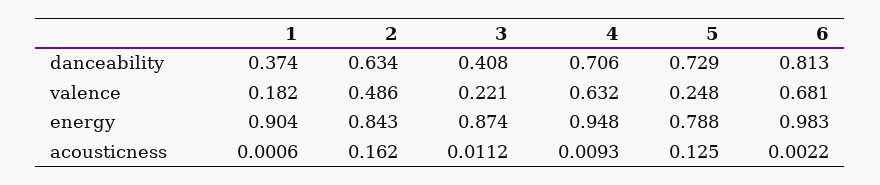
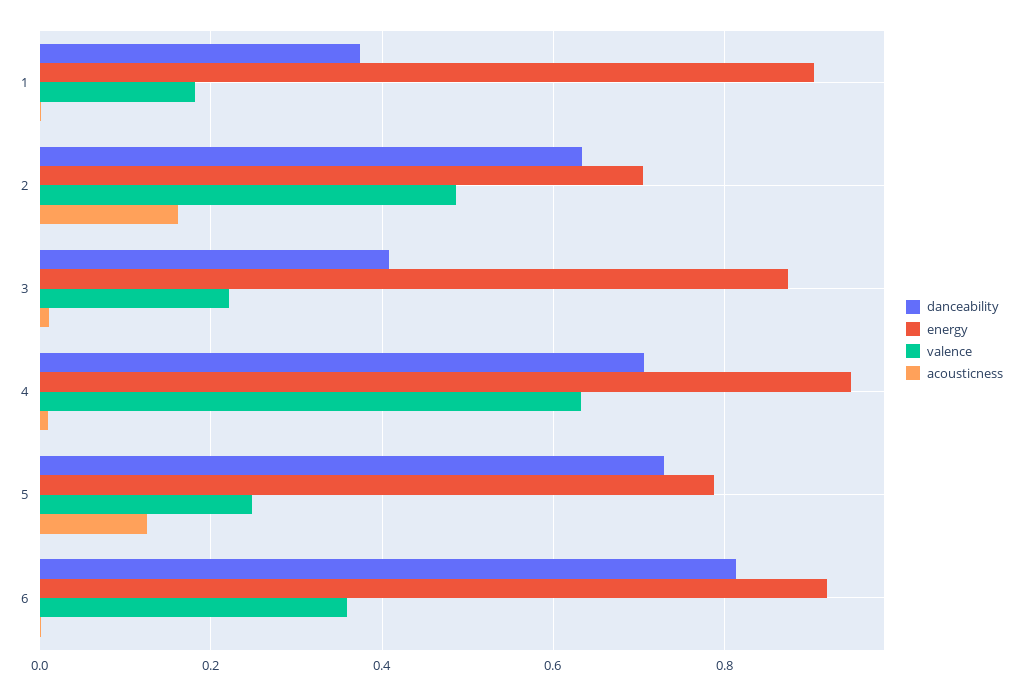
valence, 6: 0.681 -> 0.36
energy, 2: 0.843 -> 0.7
energy, 6: 0.983 -> 0.92

